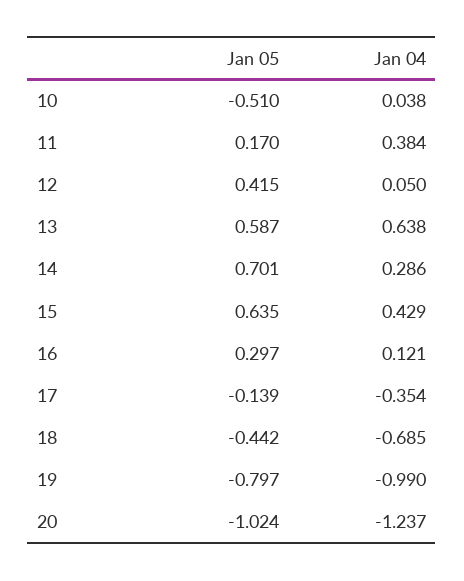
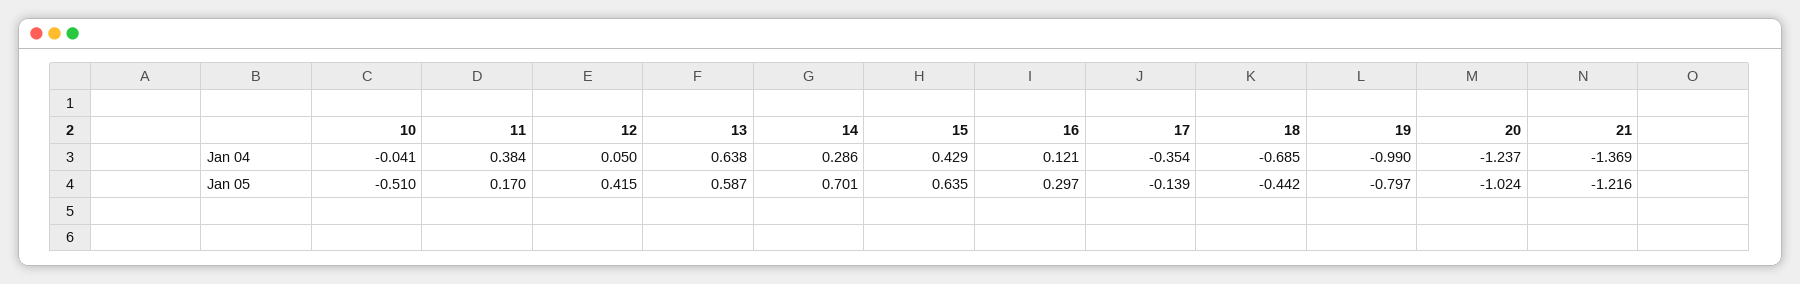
Jan 04, 10: 0.038 -> -0.041
Jan 04, 21: none -> -1.369
Jan 05, 21: none -> -1.216

